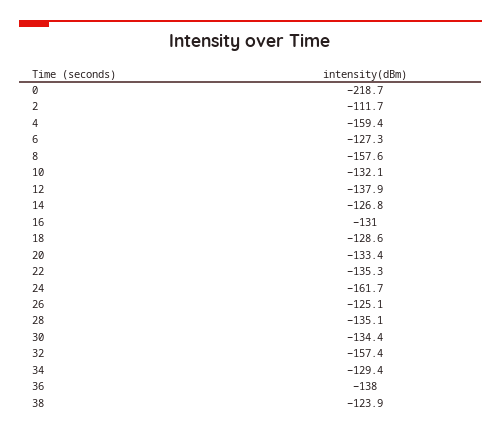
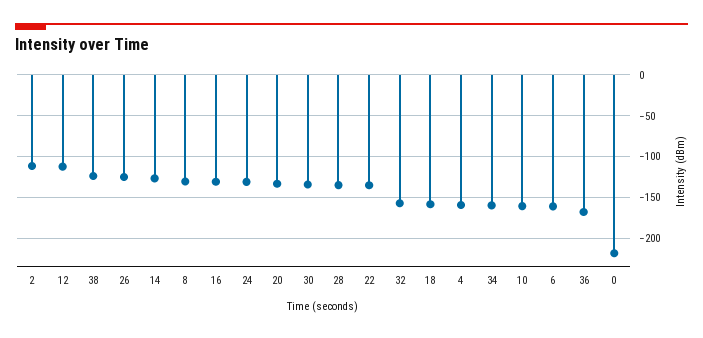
6: -127.3 -> -160
8: -157.6 -> -130
10: -132.1 -> -160
12: -137.9 -> -110
18: -128.6 -> -160
24: -161.7 -> -130
34: -129.4 -> -160
36: -138 -> -170

